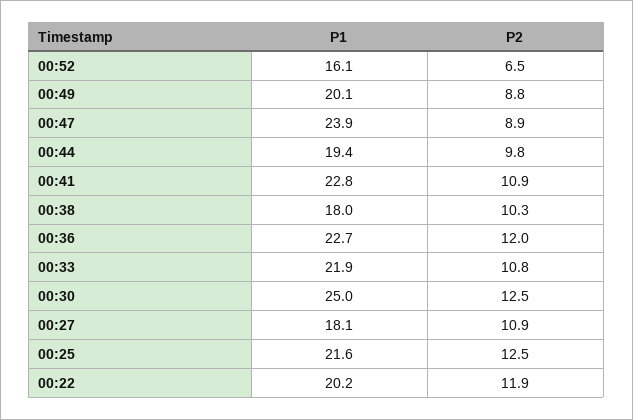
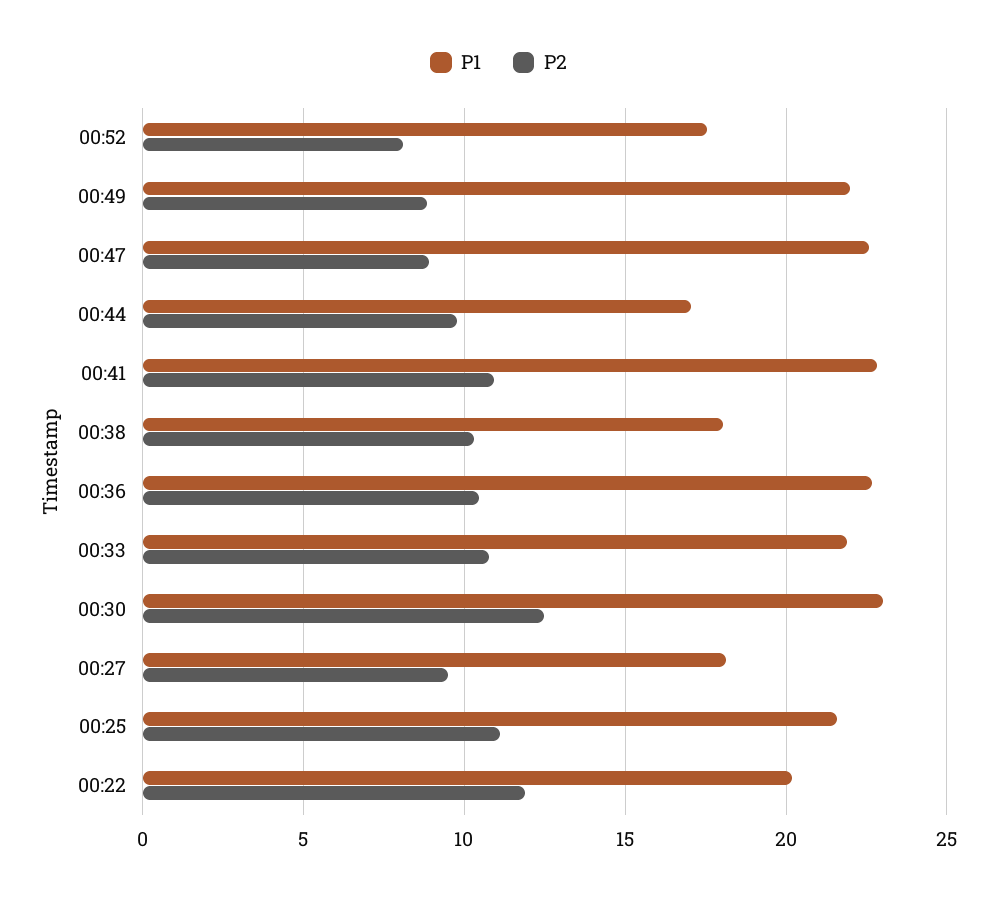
P1, 00:52: 16.1 -> 17.5
P2, 00:52: 6.5 -> 8
P1, 00:49: 20.1 -> 22
P1, 00:47: 23.9 -> 22.5
P1, 00:44: 19.4 -> 17
P2, 00:36: 12 -> 10.5
P1, 00:30: 25 -> 23
P2, 00:27: 10.9 -> 9.5
P2, 00:25: 12.5 -> 11

